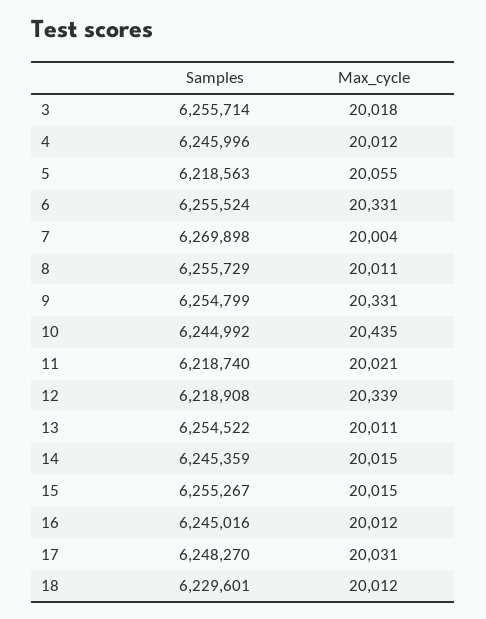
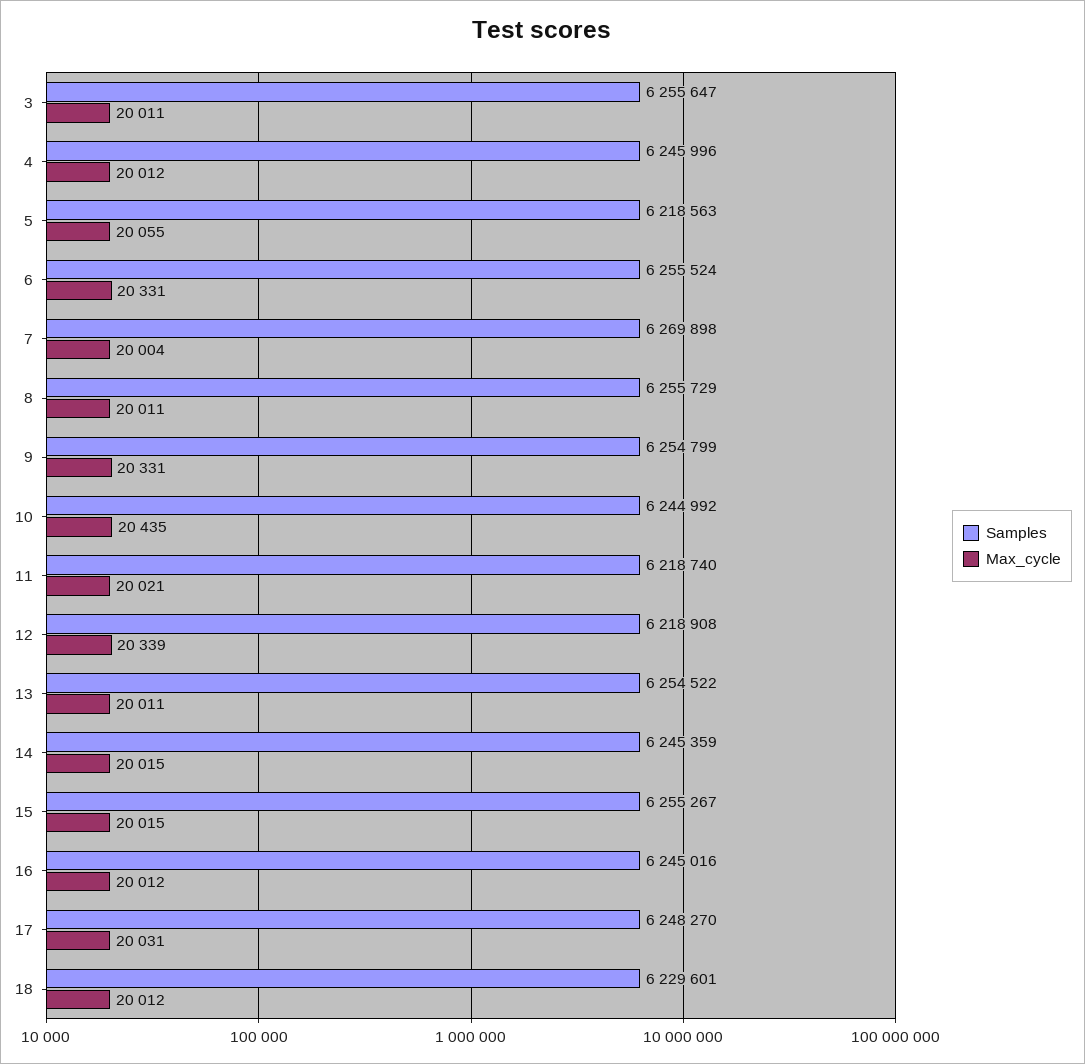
Samples, 3: 6255714 -> 6255647
Max_cycle, 3: 20018 -> 20011

